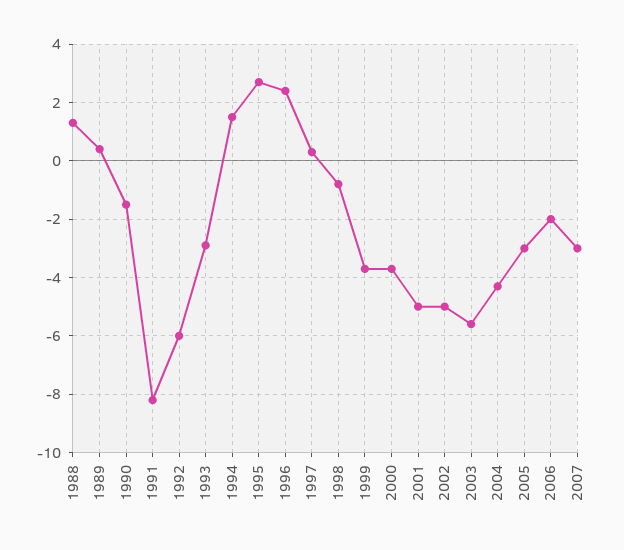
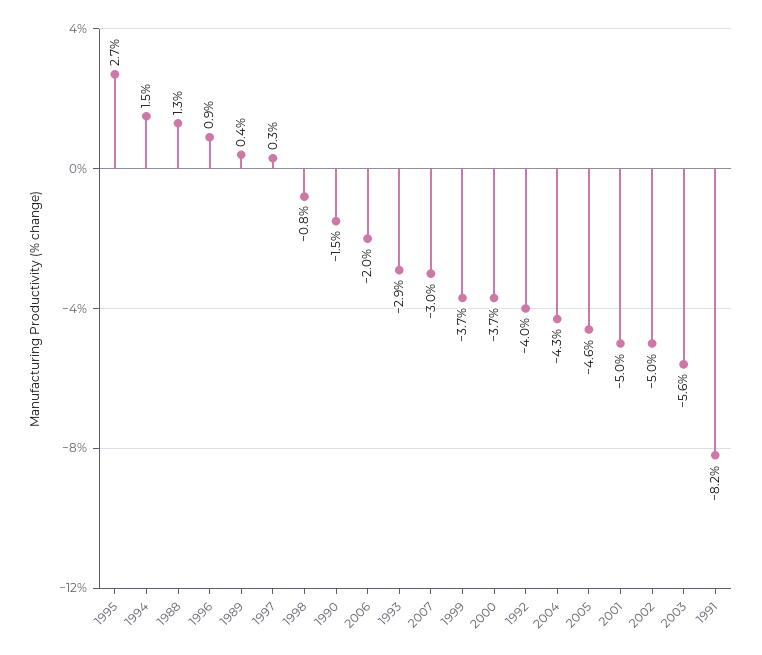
1992: -6 -> -4
1996: 2.5 -> 0.9
2005: -3 -> -4.6

